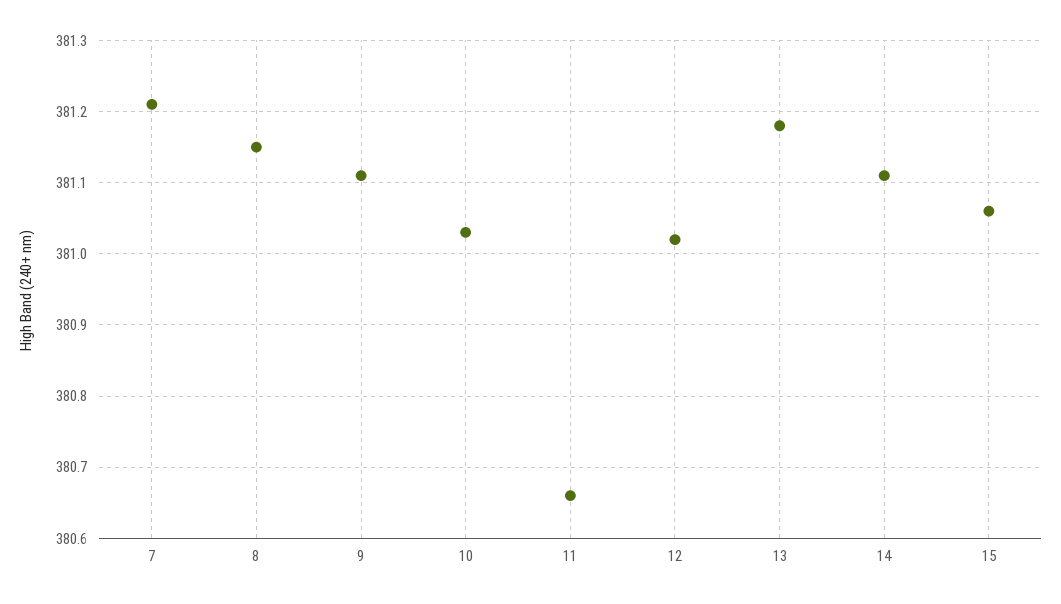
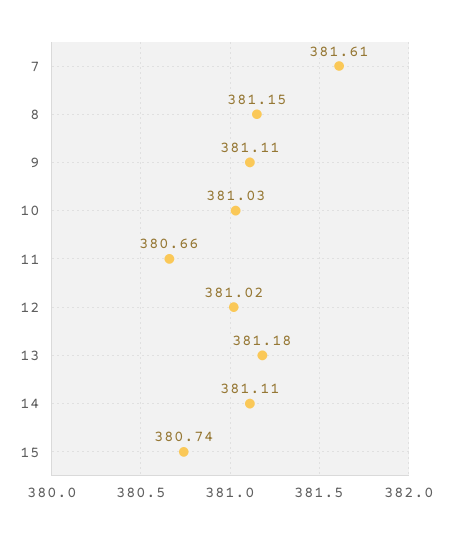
7: 381.21 -> 381.61
15: 381.06 -> 380.74

